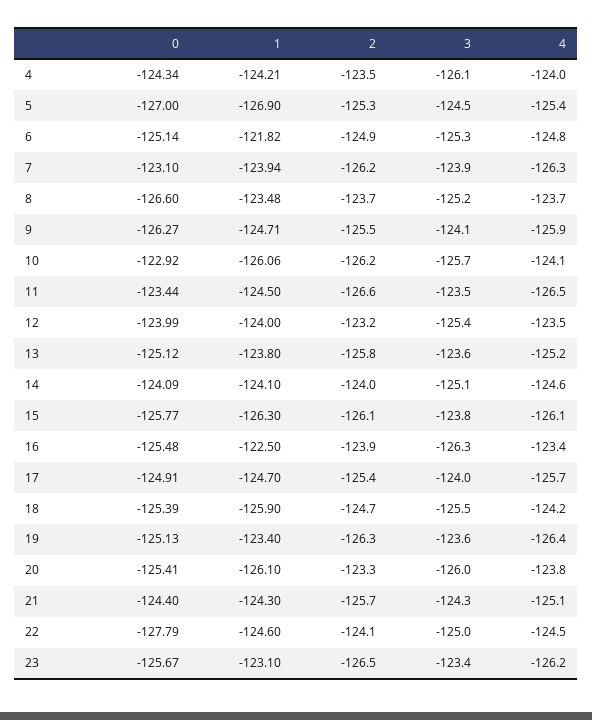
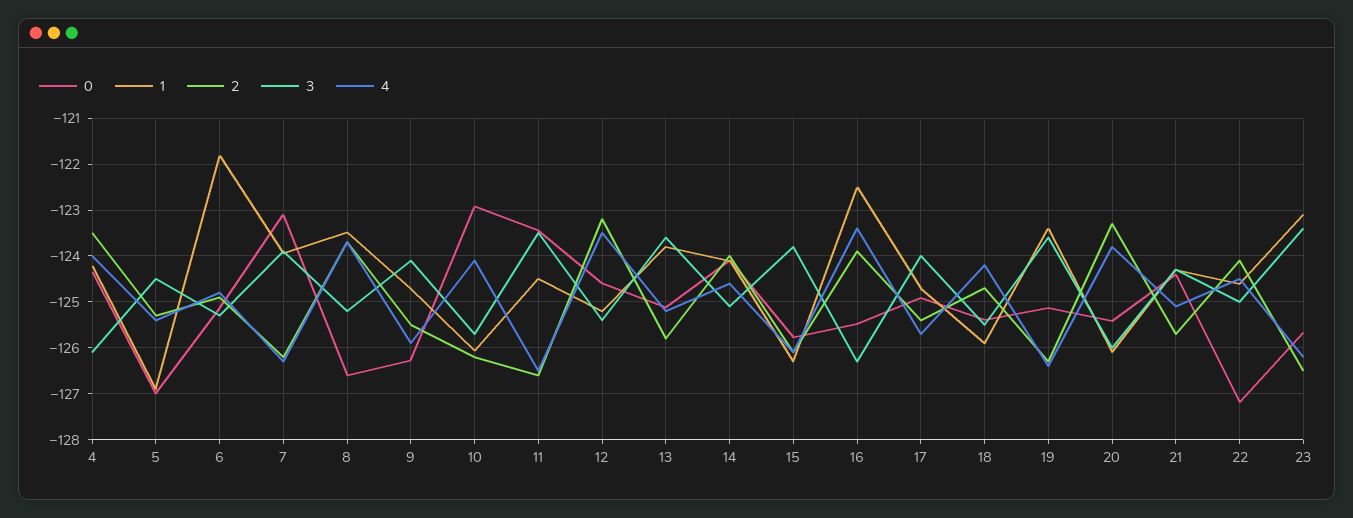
0, 12: -123.99 -> -124.6
1, 12: -124 -> -125.2
0, 22: -127.79 -> -127.2

